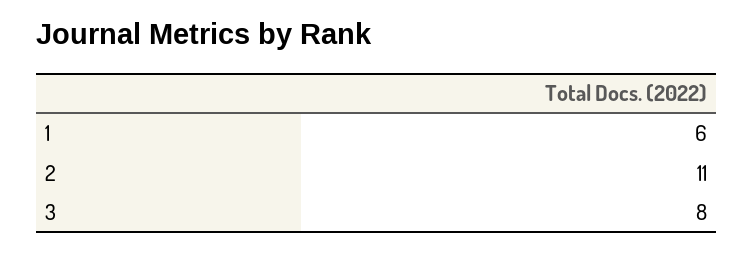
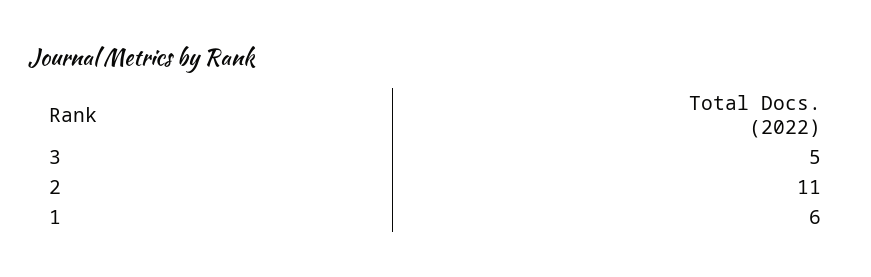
3: 8 -> 5

